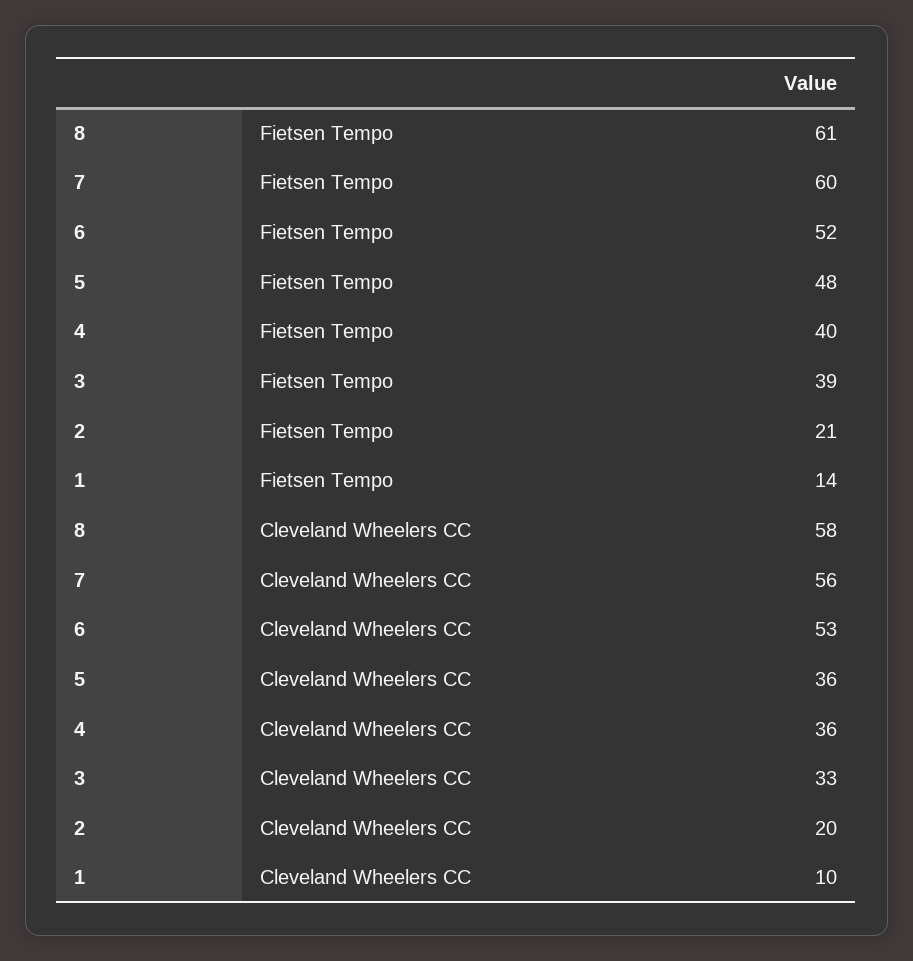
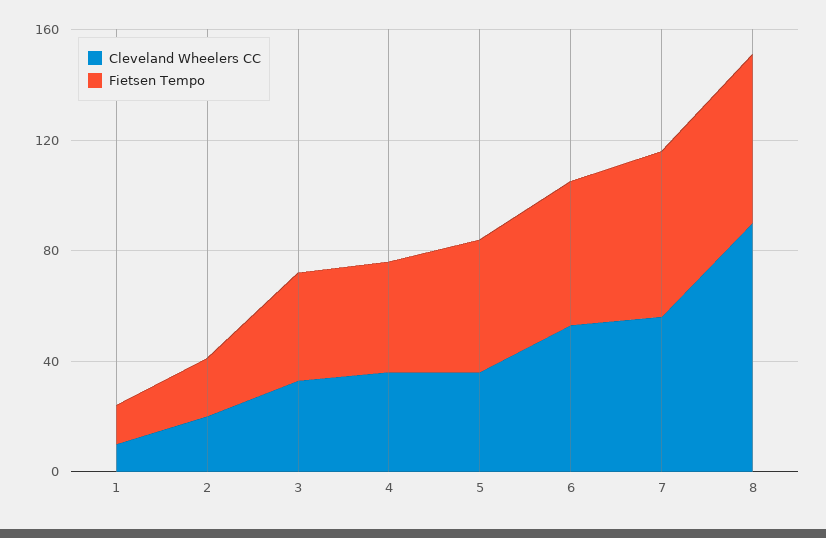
Cleveland Wheelers CC, 8: 58 -> 90

